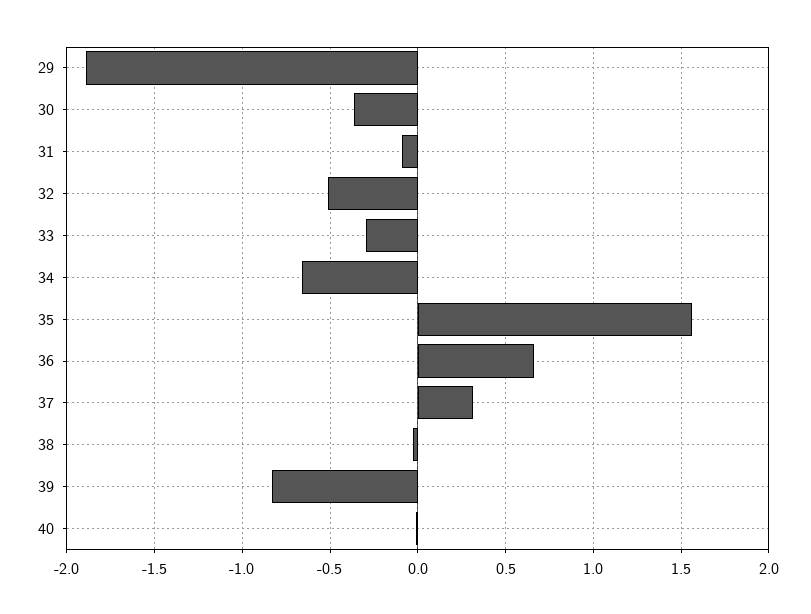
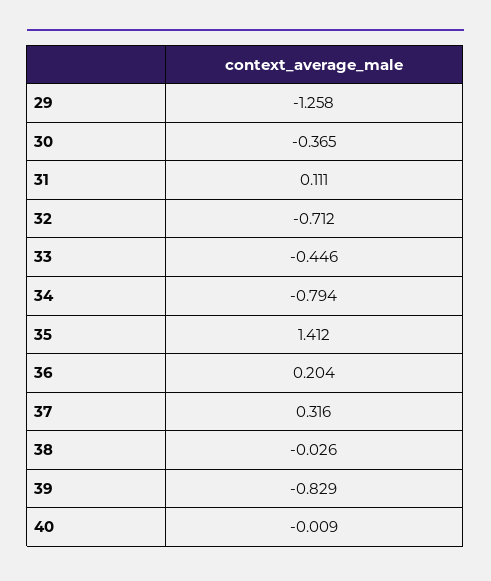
29: -1.9 -> -1.258
31: -0.1 -> 0.111
32: -0.5 -> -0.712
33: -0.3 -> -0.446
34: -0.65 -> -0.794
35: 1.55 -> 1.412
36: 0.65 -> 0.204

